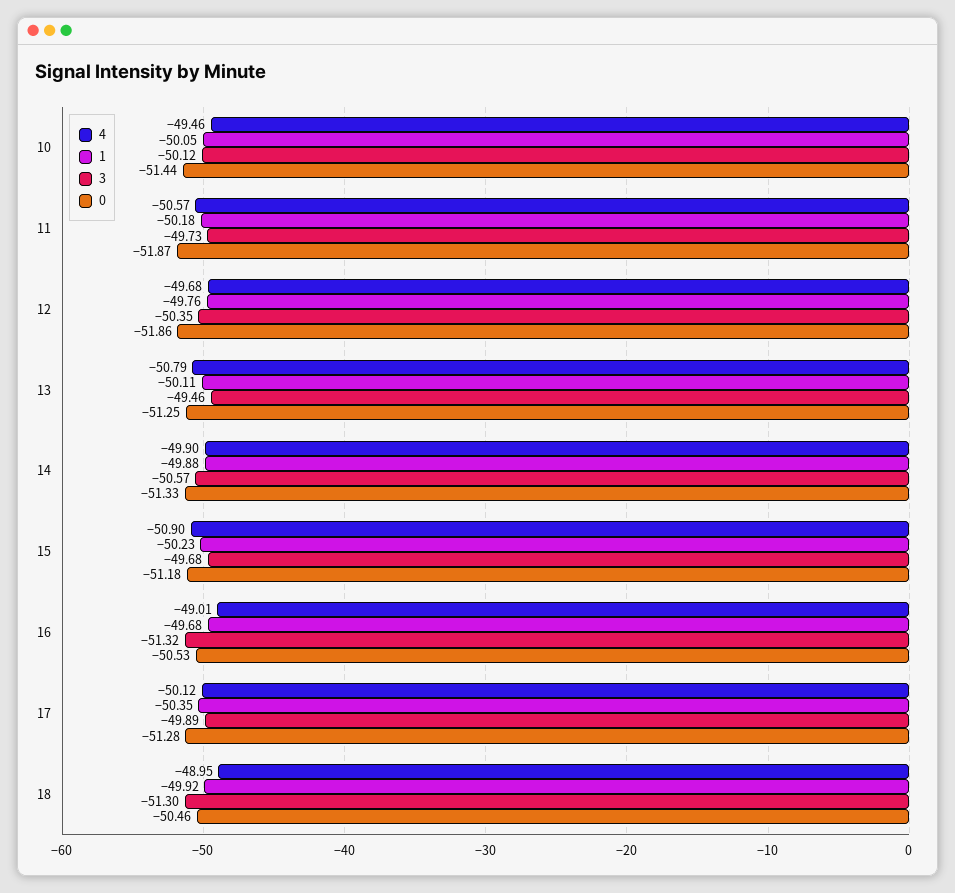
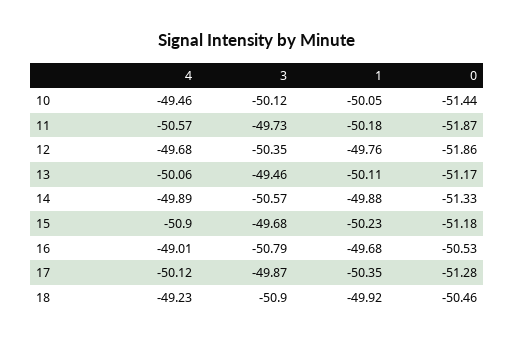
4, 13: -50.79 -> -50.06
0, 13: -51.25 -> -51.17
4, 14: -49.9 -> -49.89
3, 16: -51.32 -> -50.79
3, 17: -49.89 -> -49.87
4, 18: -48.95 -> -49.23
3, 18: -51.3 -> -50.9

